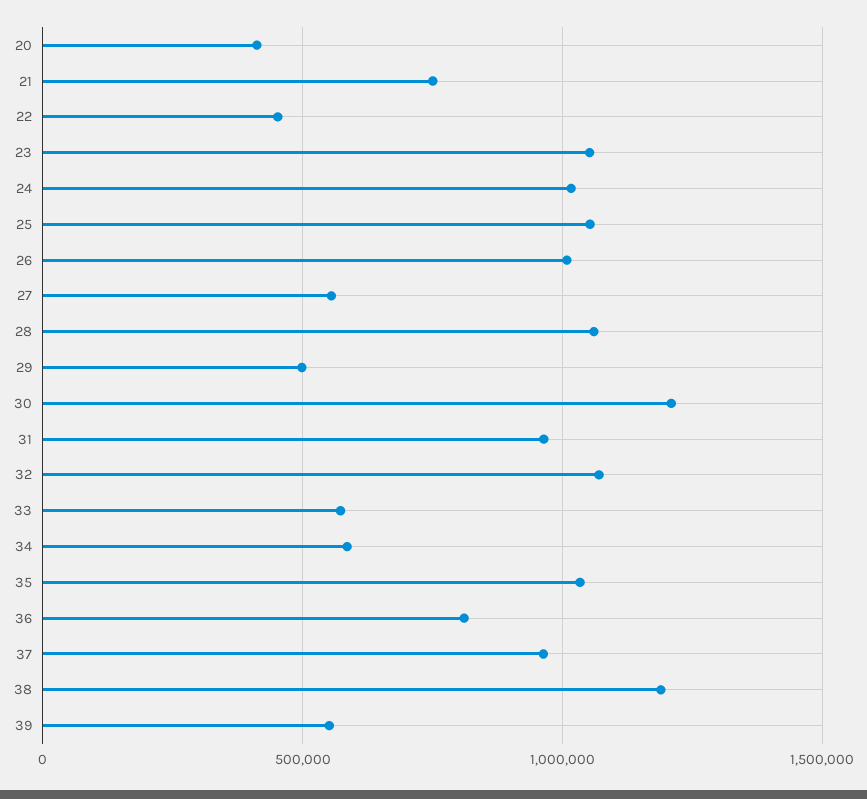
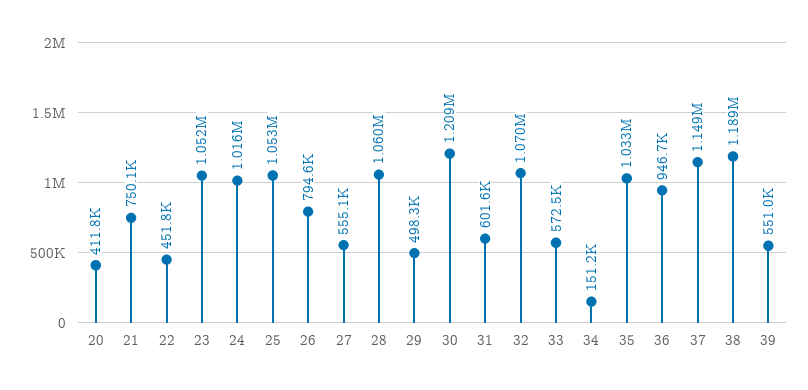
26: 1000000 -> 794600
31: 950000 -> 601600
34: 600000 -> 151200
36: 800000 -> 946700
37: 950000 -> 1149000

